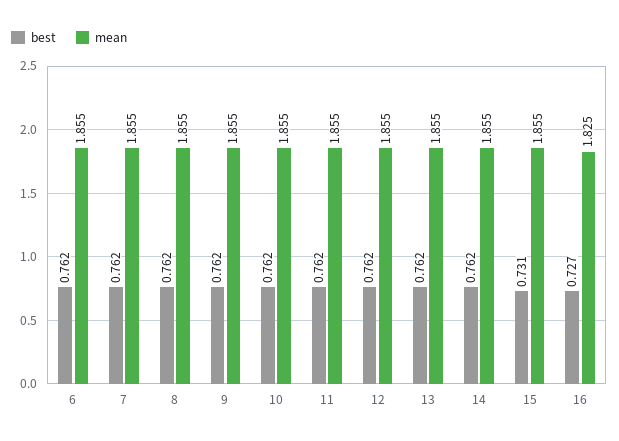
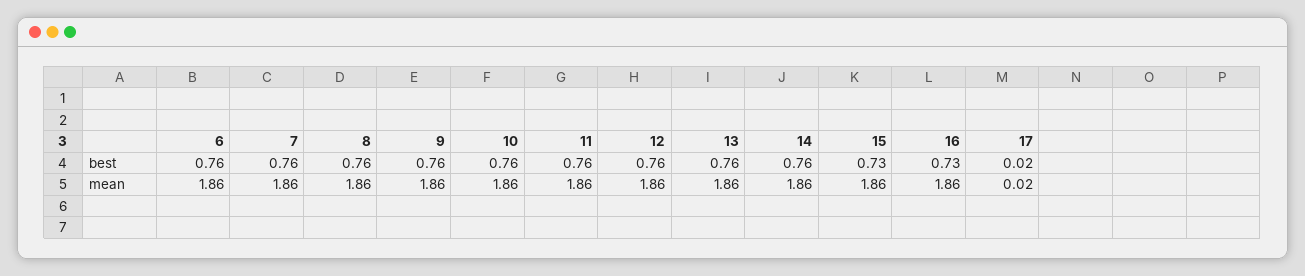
mean, 16: 1.825 -> 1.86
best, 17: none -> 0.02
mean, 17: none -> 0.02

